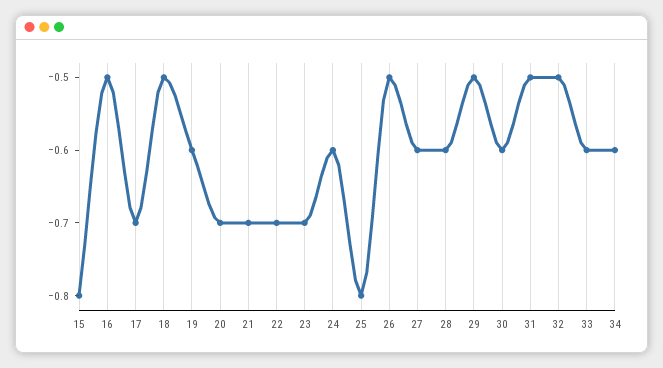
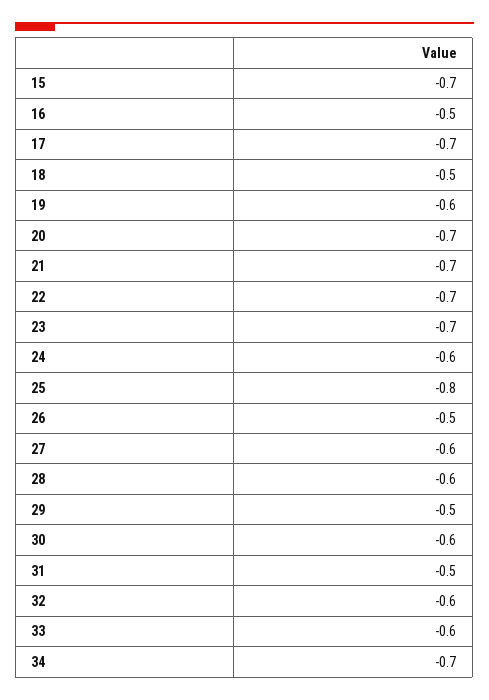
15: -0.8 -> -0.7
32: -0.5 -> -0.6
34: -0.6 -> -0.7

